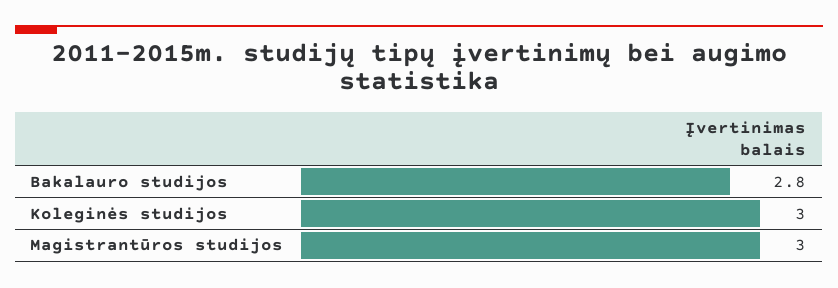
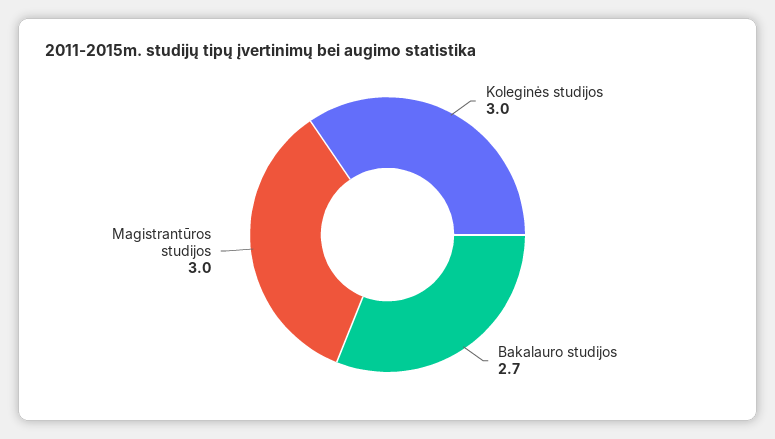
Bakalauro studijos: 2.8 -> 2.7

